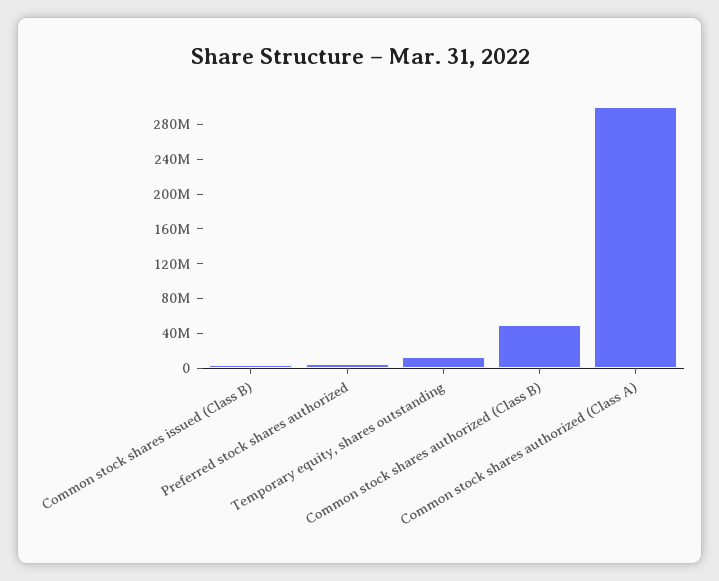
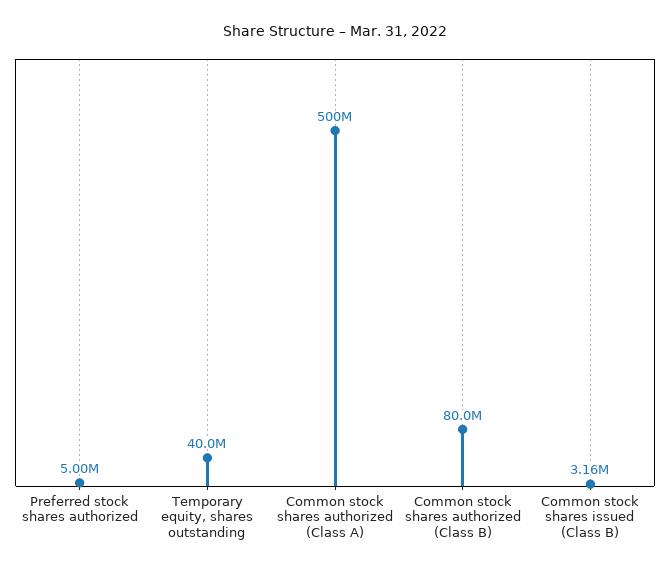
Temporary equity, shares outstanding: 10000000 -> 40000000
Common stock shares authorized (Class B): 50000000 -> 80000000
Common stock shares authorized (Class A): 300000000 -> 500000000

